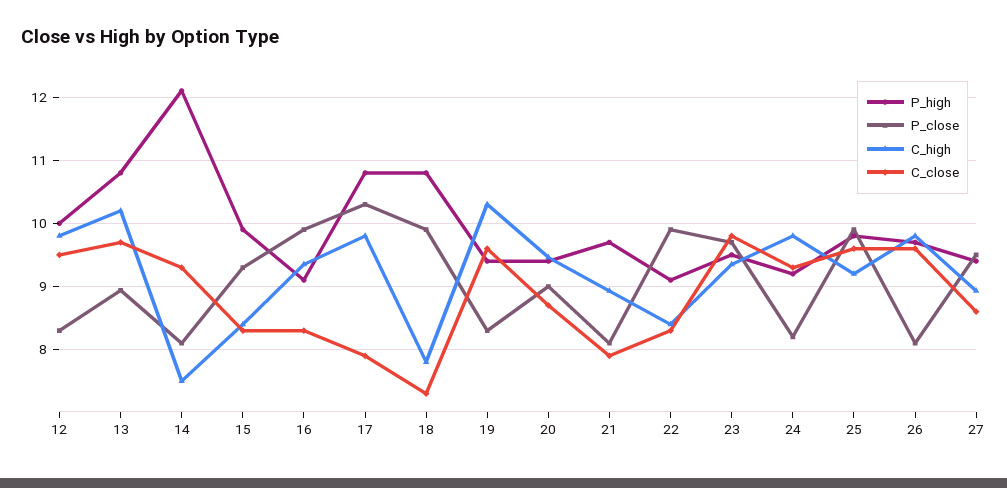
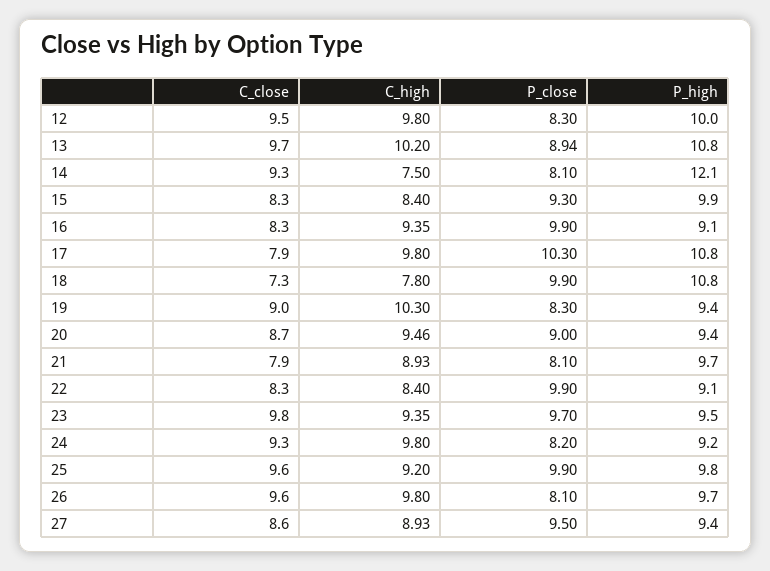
C_close, 19: 9.6 -> 9

